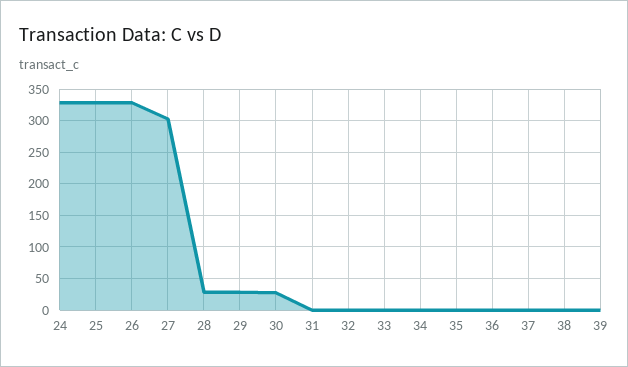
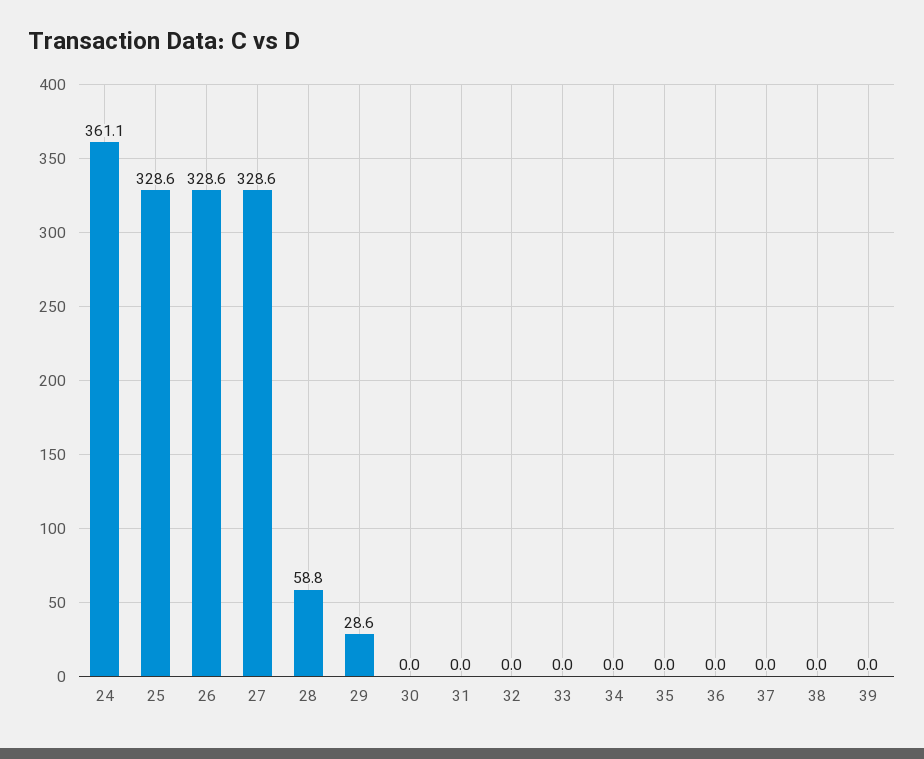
24: 330 -> 361.1
27: 300 -> 328.6
28: 30 -> 58.8
30: 30 -> 0

